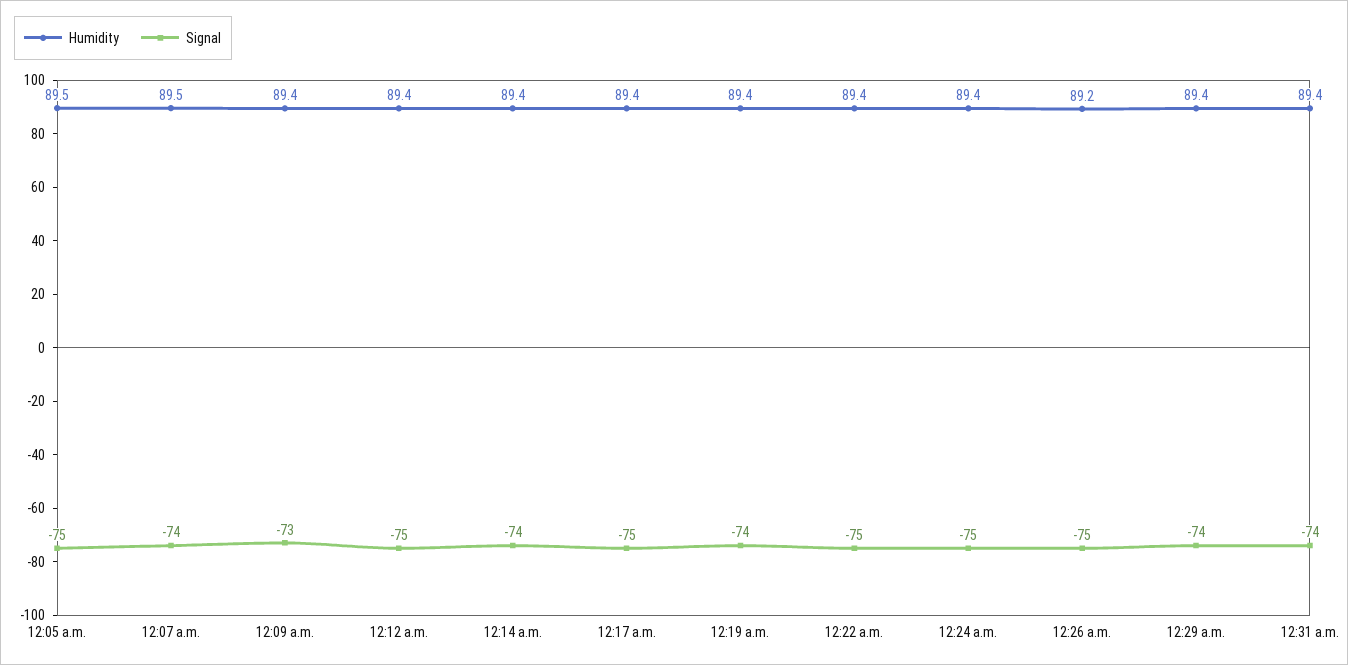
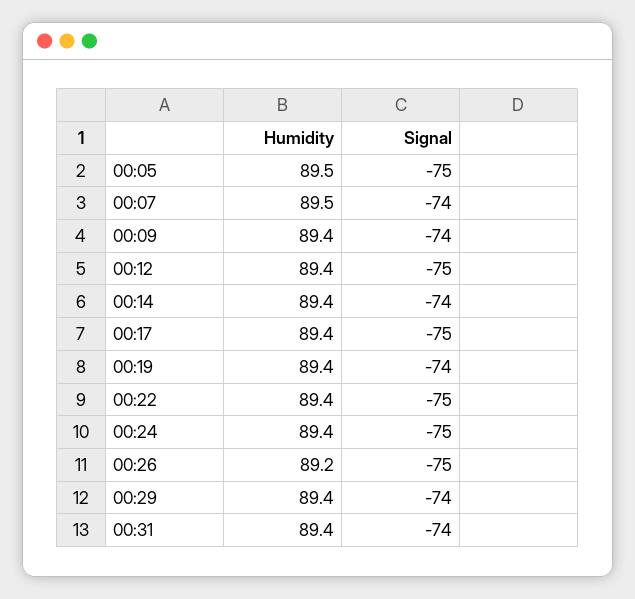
Signal, 12:09 a.m.: -73 -> -74

